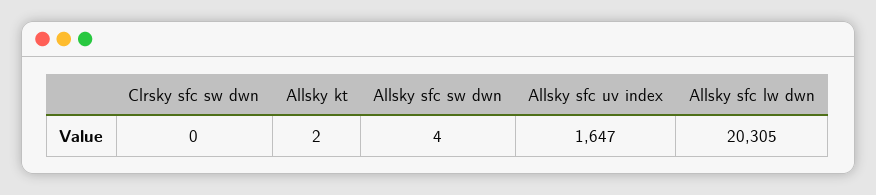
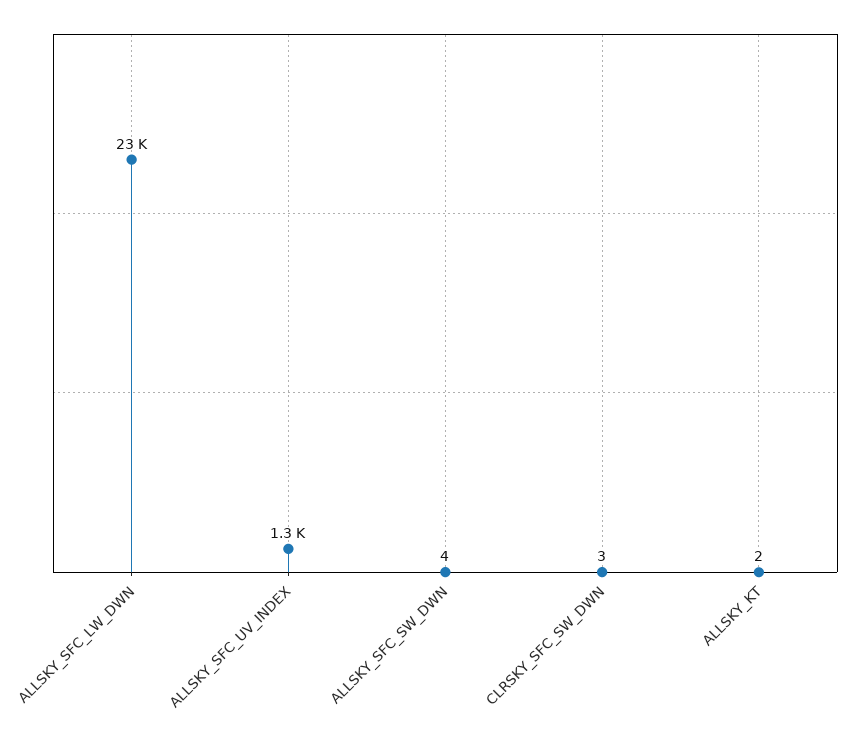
Clrsky sfc sw dwn: 0 -> 3
Allsky sfc uv index: 1647 -> 1300
Allsky sfc lw dwn: 20305 -> 23000

